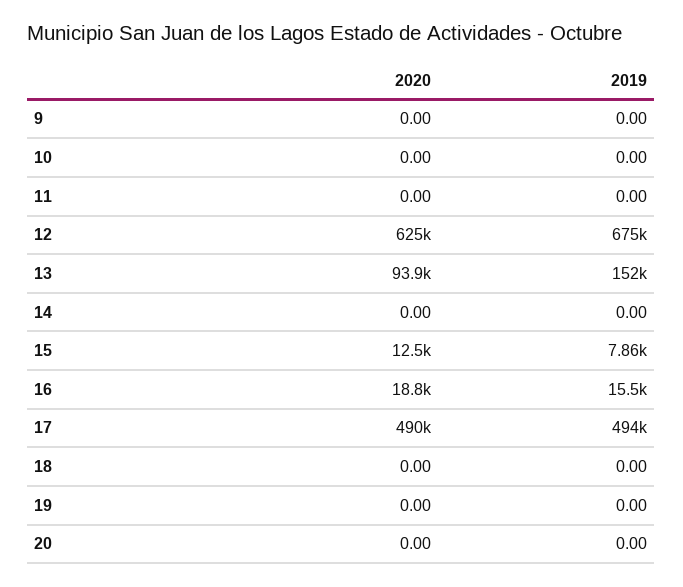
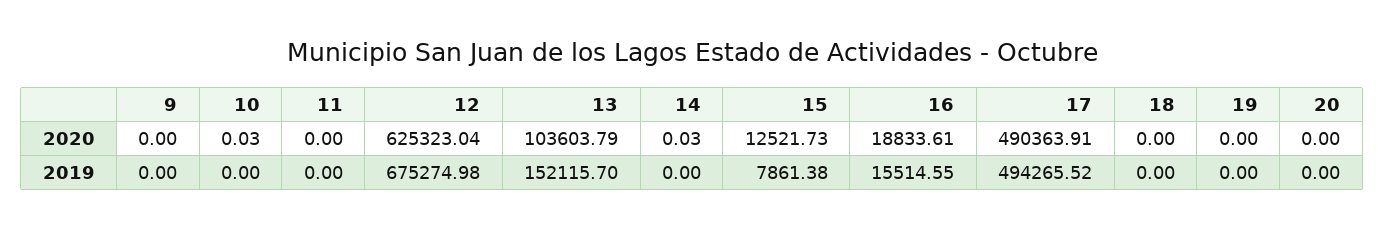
2020, 10: 0 -> 0.03
2020, 13: 93900 -> 103603.79
2020, 14: 0 -> 0.03

